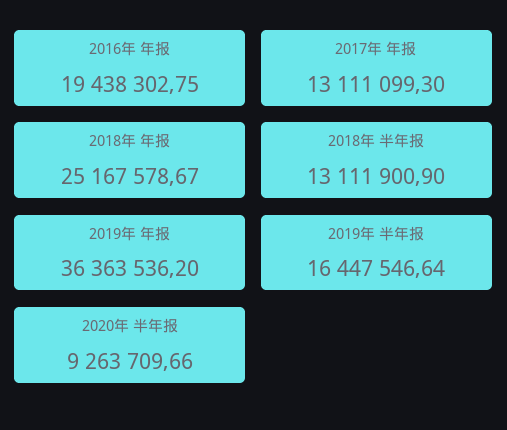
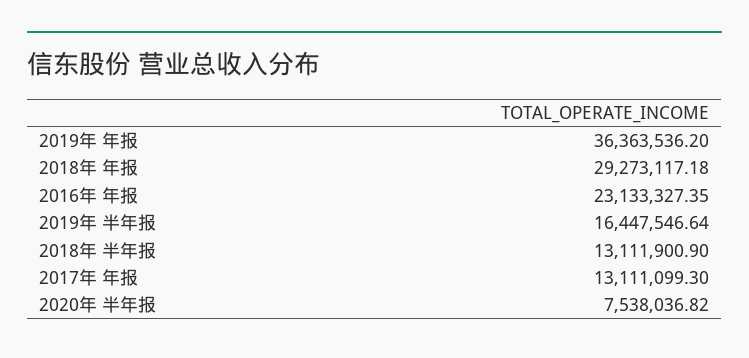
2016年 年报: 19438302.75 -> 23133327.35
2018年 年报: 25167578.67 -> 29273117.18
2020年 半年报: 9263709.66 -> 7538036.82

